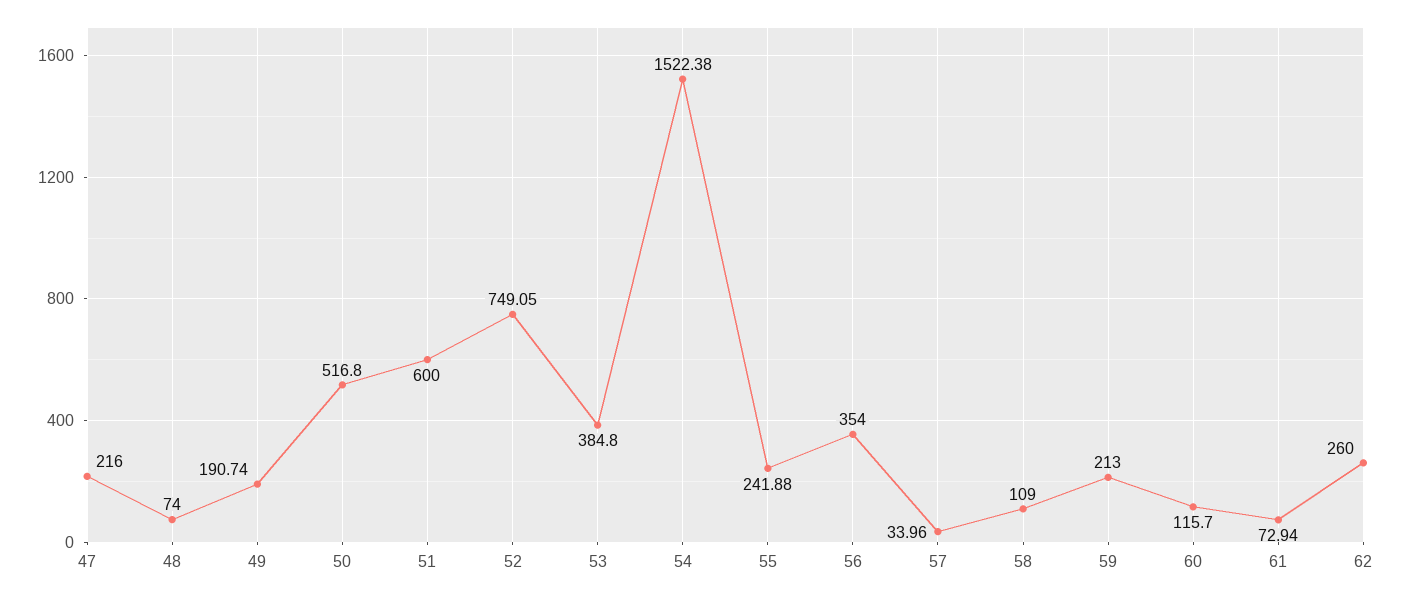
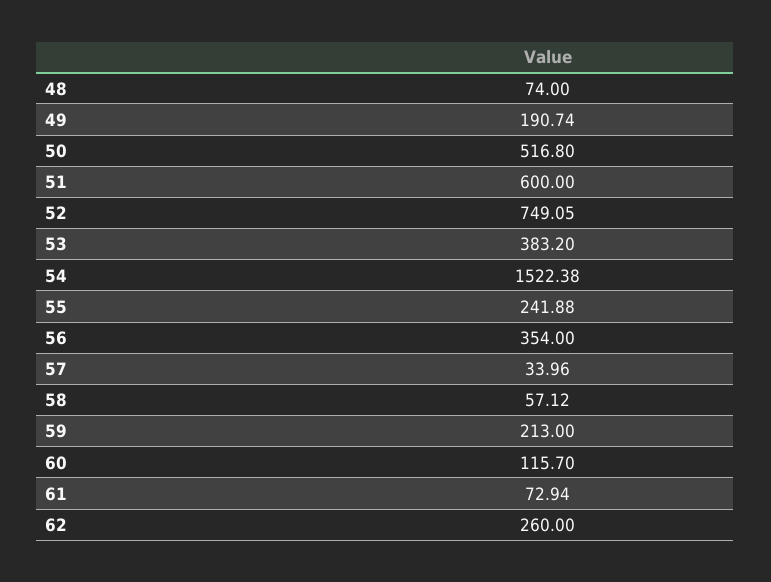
47: 216 -> none
53: 384.8 -> 383.2
58: 109 -> 57.12

